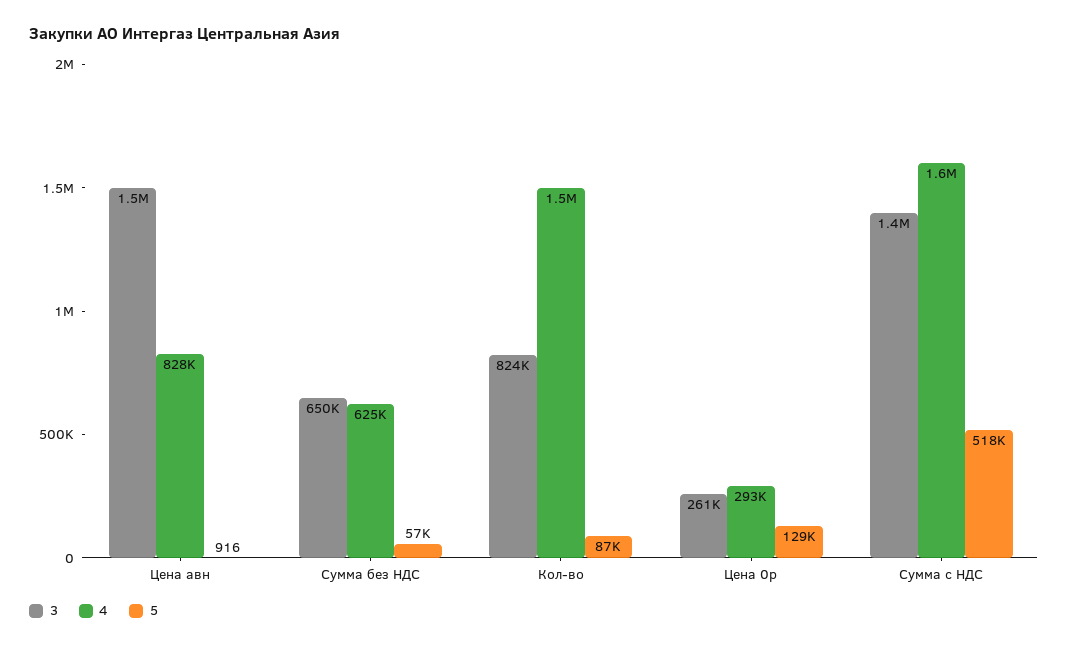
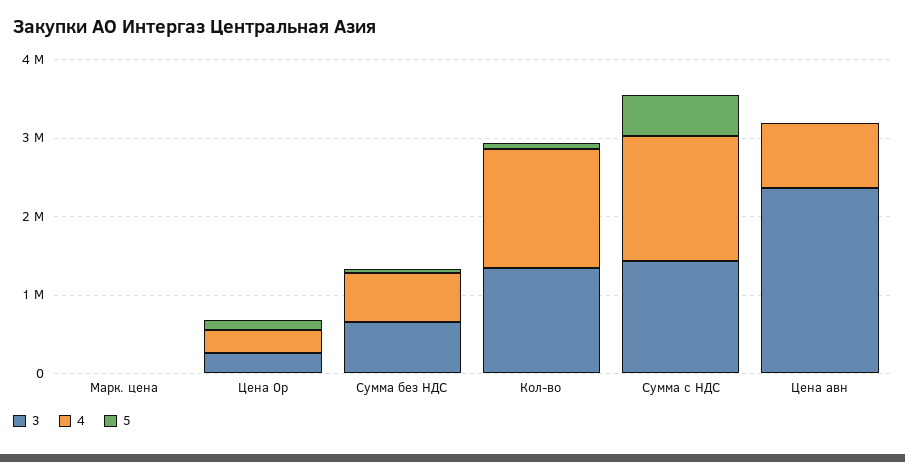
3, Цена авн: 1500000 -> 2400000
3, Кол-во: 824000 -> 1400000
3, Марк. цена: none -> 0
4, Марк. цена: none -> 0
5, Марк. цена: none -> 0

